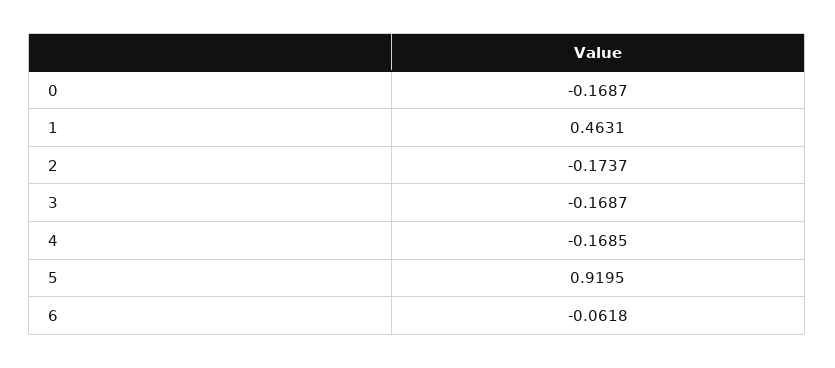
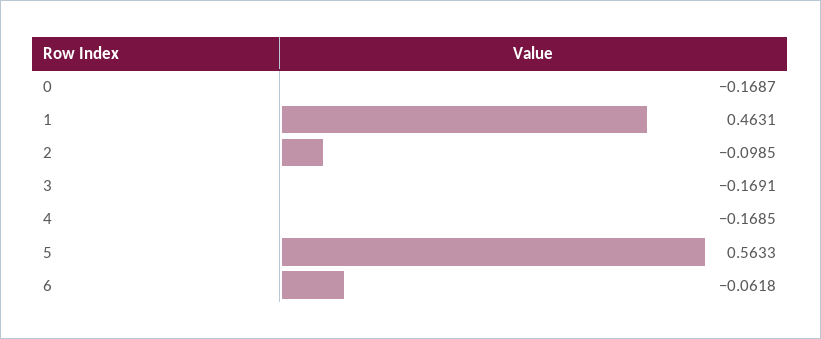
2: -0.1737 -> -0.0985
3: -0.1687 -> -0.1691
5: 0.9195 -> 0.5633

